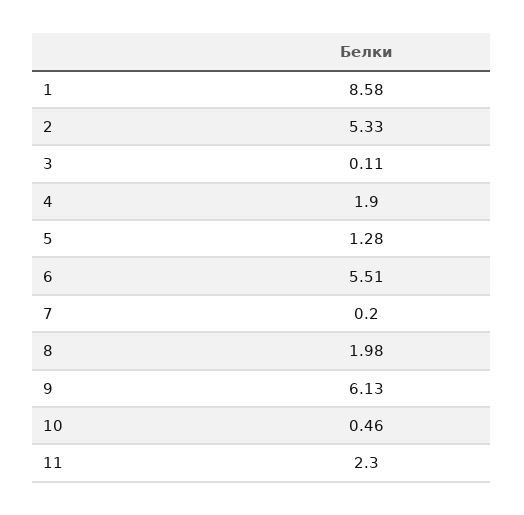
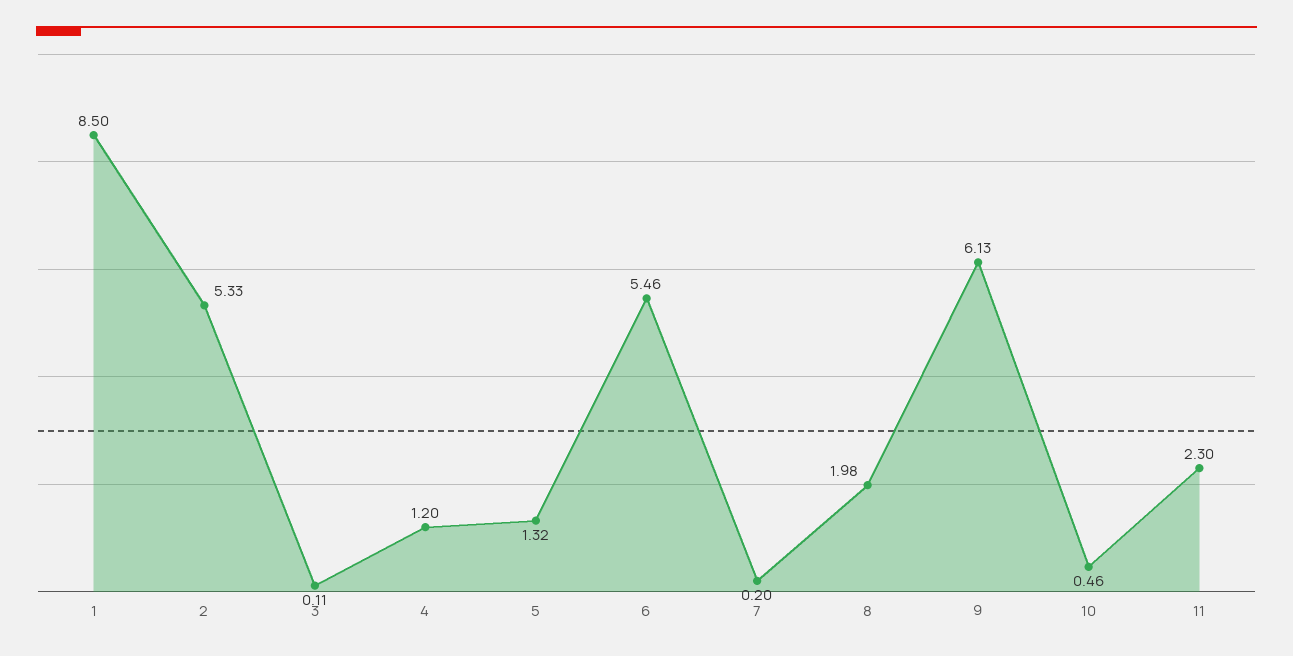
1: 8.58 -> 8.5
4: 1.9 -> 1.2
5: 1.28 -> 1.32
6: 5.51 -> 5.46

